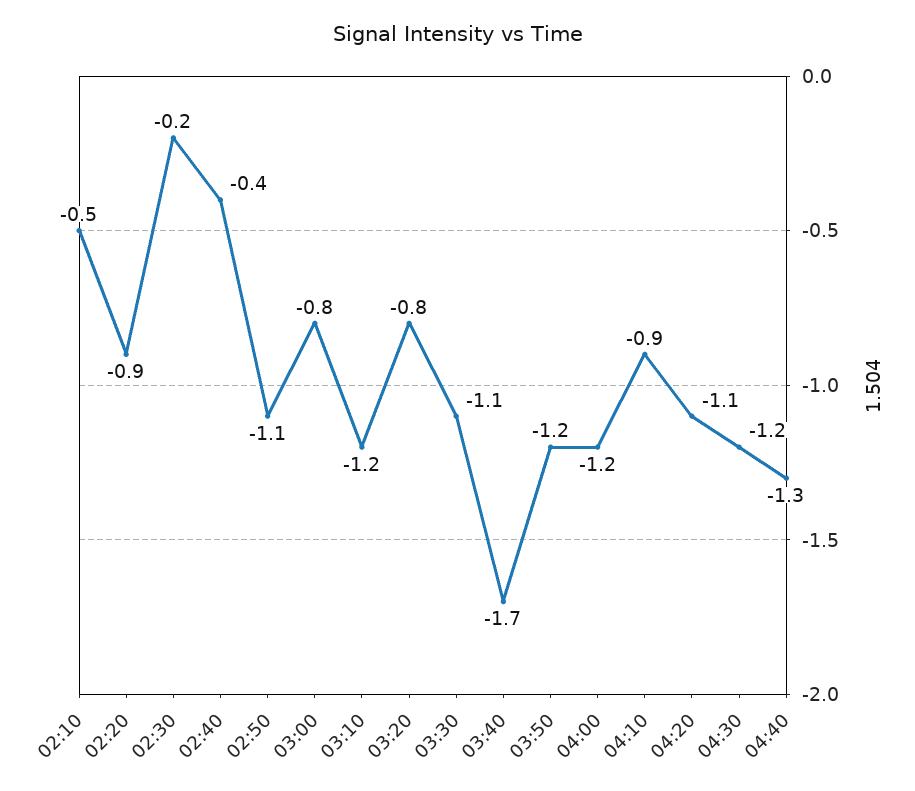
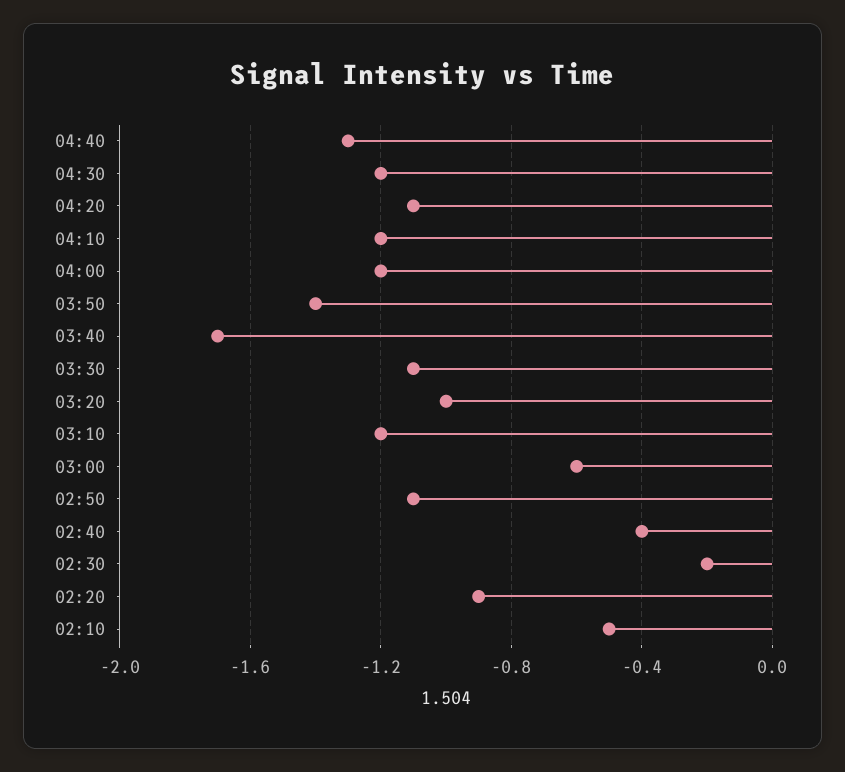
03:00: -0.8 -> -0.6
03:20: -0.8 -> -1
03:50: -1.2 -> -1.4
04:10: -0.9 -> -1.2

